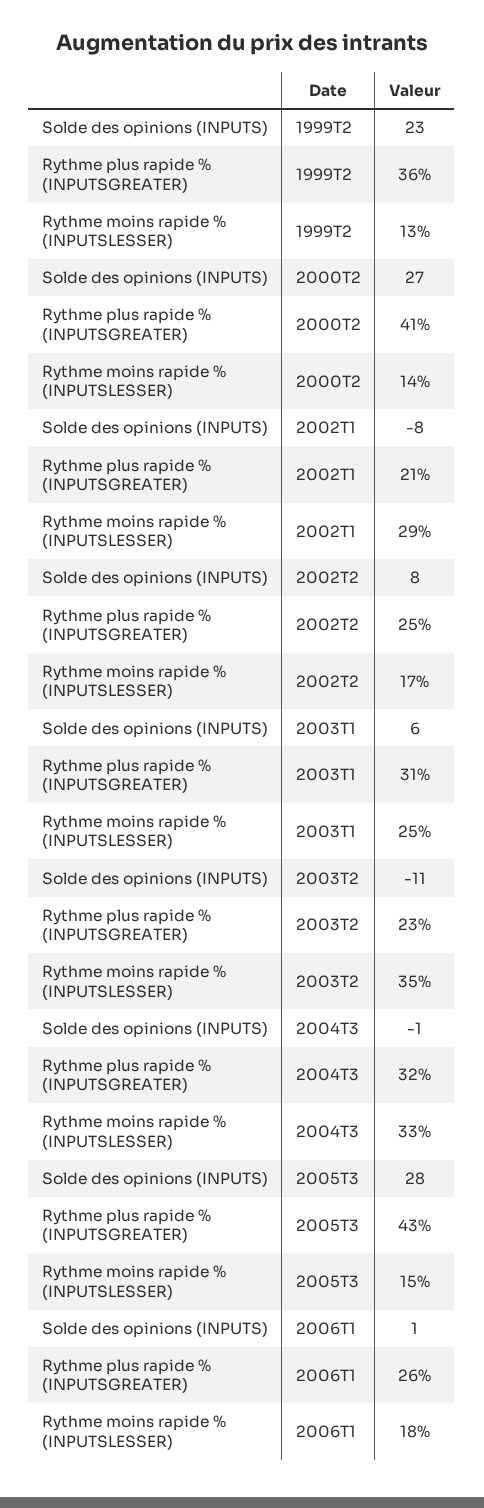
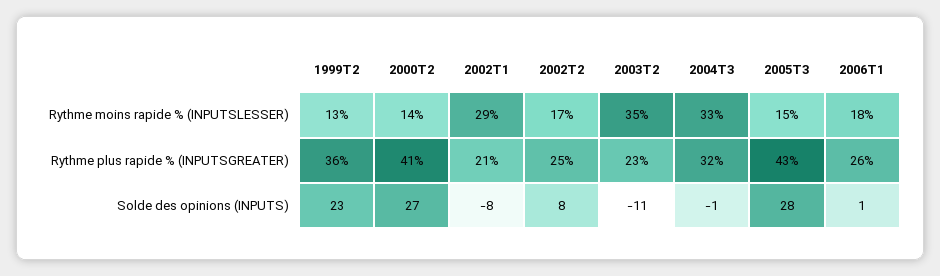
Solde des opinions (INPUTS), 2003T1: 6 -> none
Rythme plus rapide % (INPUTSGREATER), 2003T1: 31 -> none
Rythme moins rapide % (INPUTSLESSER), 2003T1: 25 -> none

